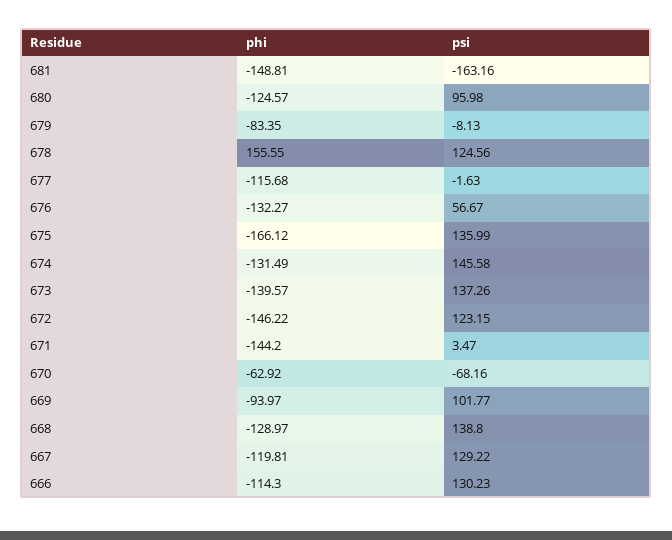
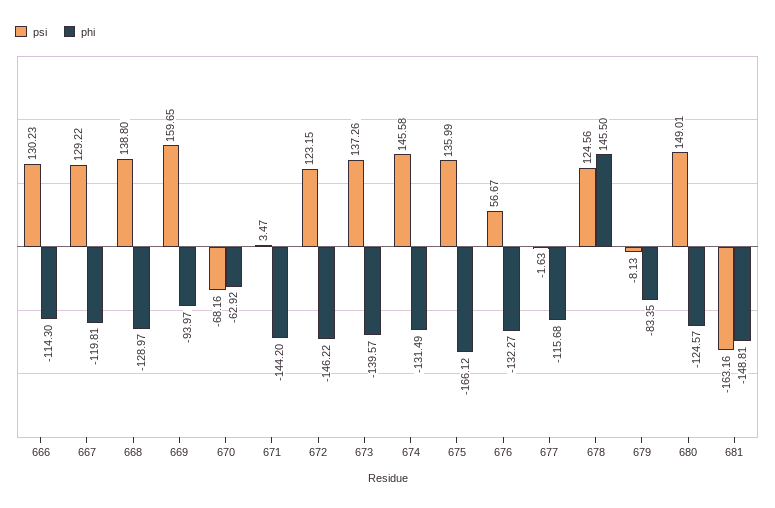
psi, 680: 95.98 -> 149.01
phi, 678: 155.55 -> 145.5
psi, 669: 101.77 -> 159.65

